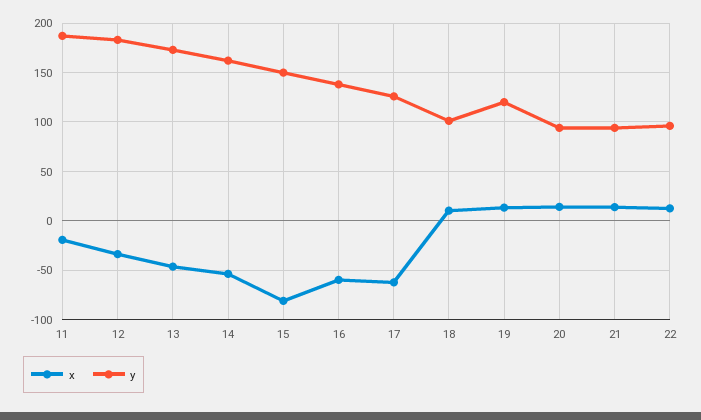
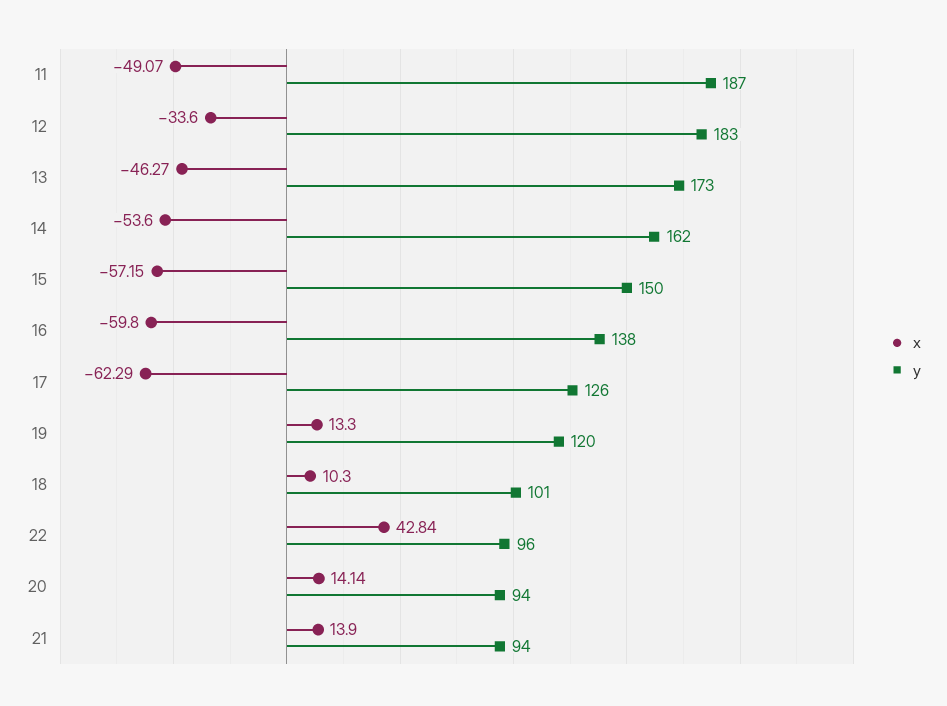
x, 11: -20 -> -49.07
x, 15: -80 -> -57.15
x, 22: 10 -> 42.84

